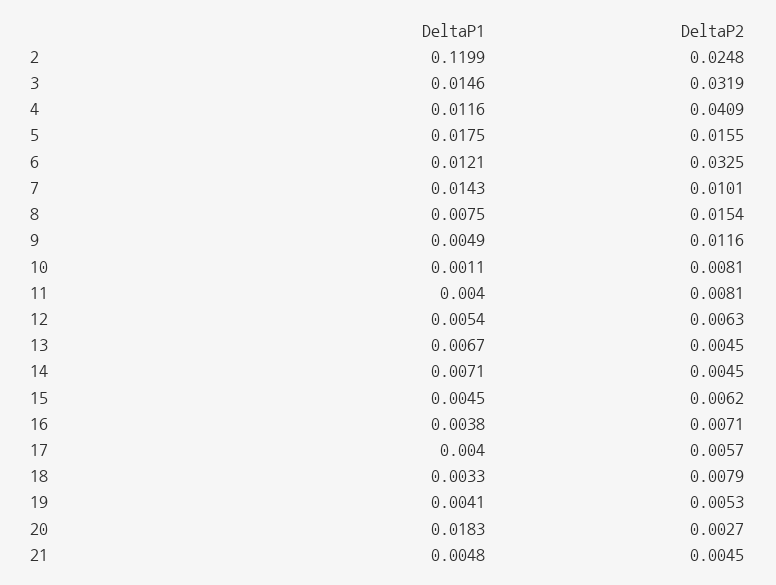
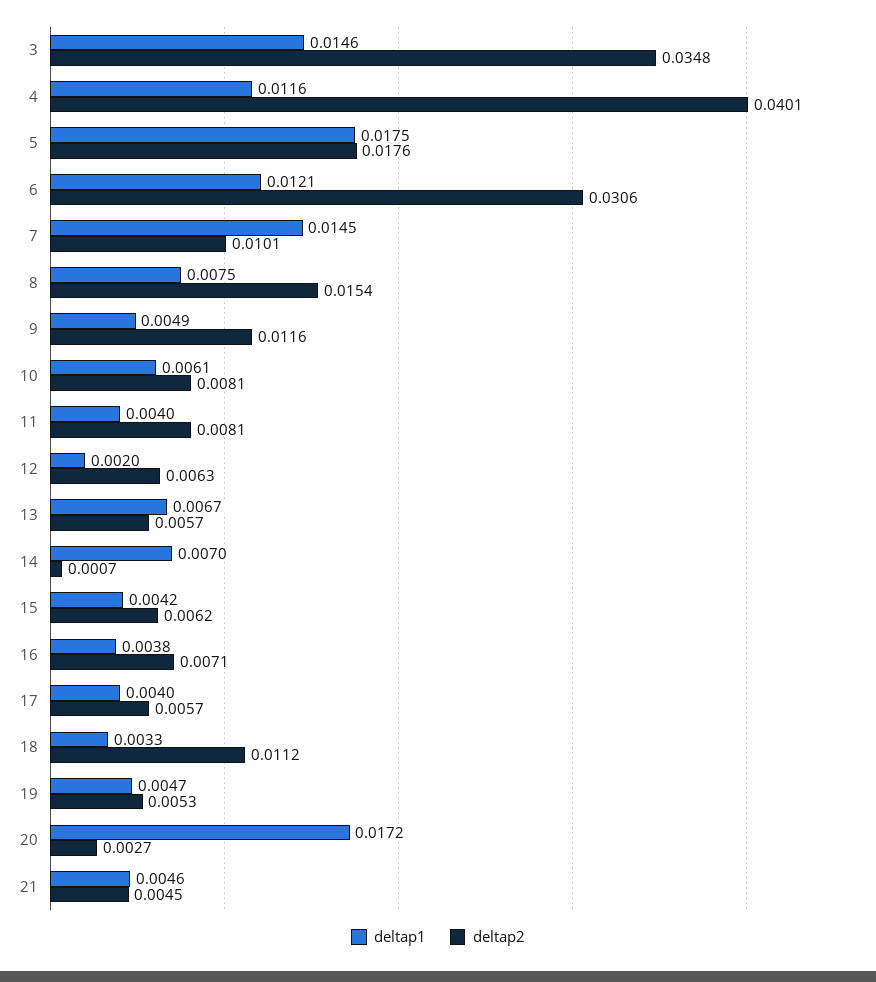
DeltaP1, 2: 0.1199 -> none
DeltaP2, 2: 0.0248 -> none
DeltaP2, 3: 0.0319 -> 0.0348
DeltaP2, 4: 0.0409 -> 0.0401
DeltaP2, 5: 0.0155 -> 0.0176
DeltaP2, 6: 0.0325 -> 0.0306
DeltaP1, 7: 0.0143 -> 0.0145
DeltaP1, 10: 0.0011 -> 0.0061
DeltaP1, 12: 0.0054 -> 0.002
DeltaP2, 13: 0.0045 -> 0.0057
DeltaP1, 14: 0.0071 -> 0.007
DeltaP2, 14: 0.0045 -> 0.0007
DeltaP1, 15: 0.0045 -> 0.0042
DeltaP2, 18: 0.0079 -> 0.0112
DeltaP1, 19: 0.0041 -> 0.0047
DeltaP1, 20: 0.0183 -> 0.0172
DeltaP1, 21: 0.0048 -> 0.0046

